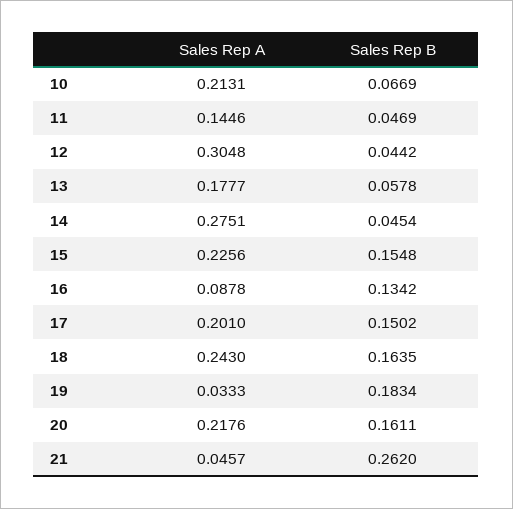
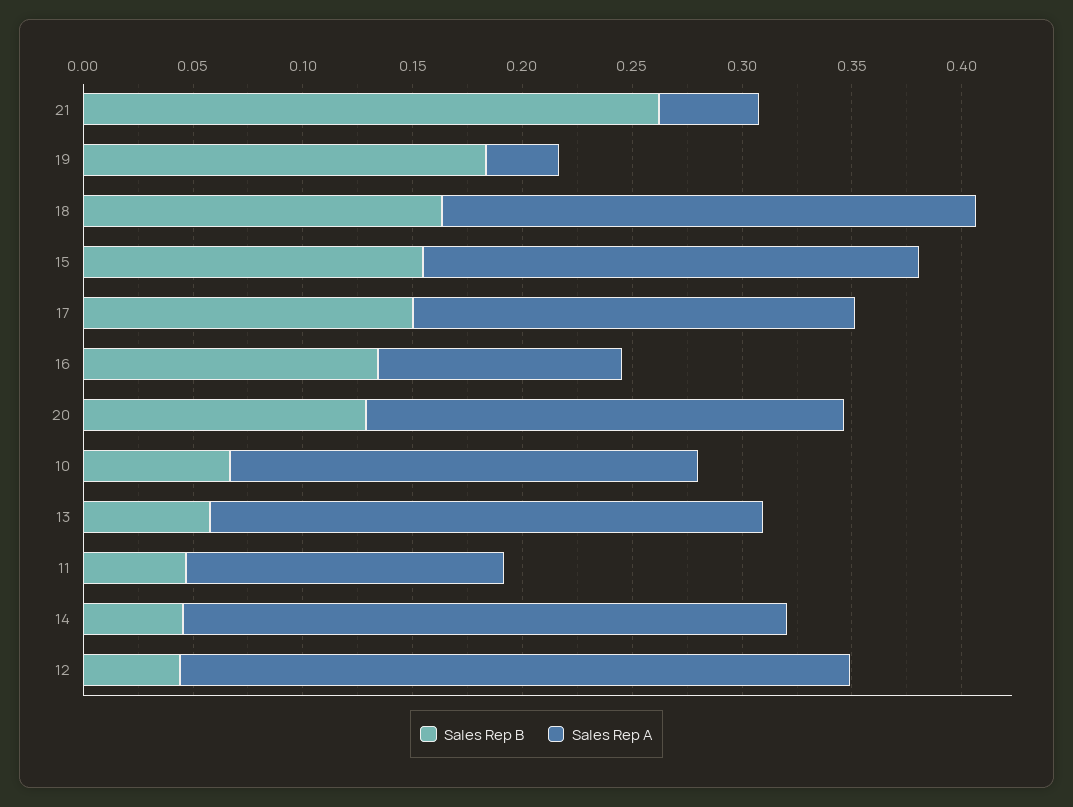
Sales Rep A, 13: 0.1777 -> 0.25
Sales Rep A, 16: 0.0878 -> 0.11
Sales Rep B, 20: 0.1611 -> 0.13

